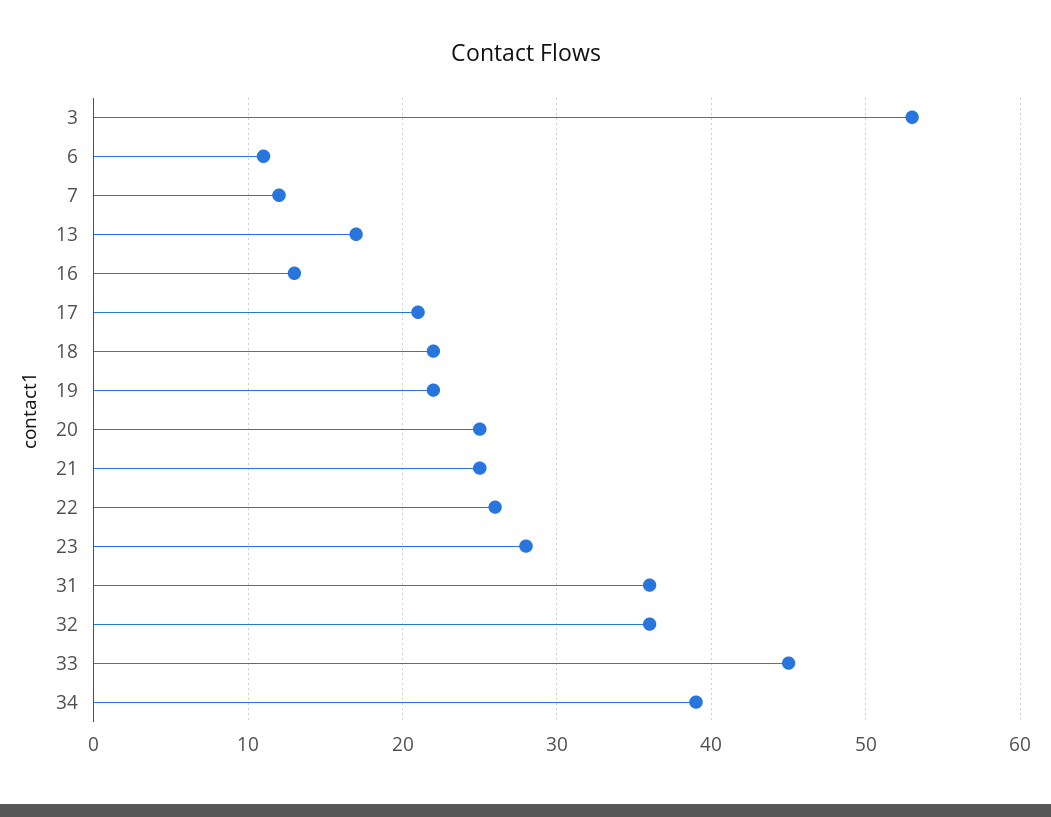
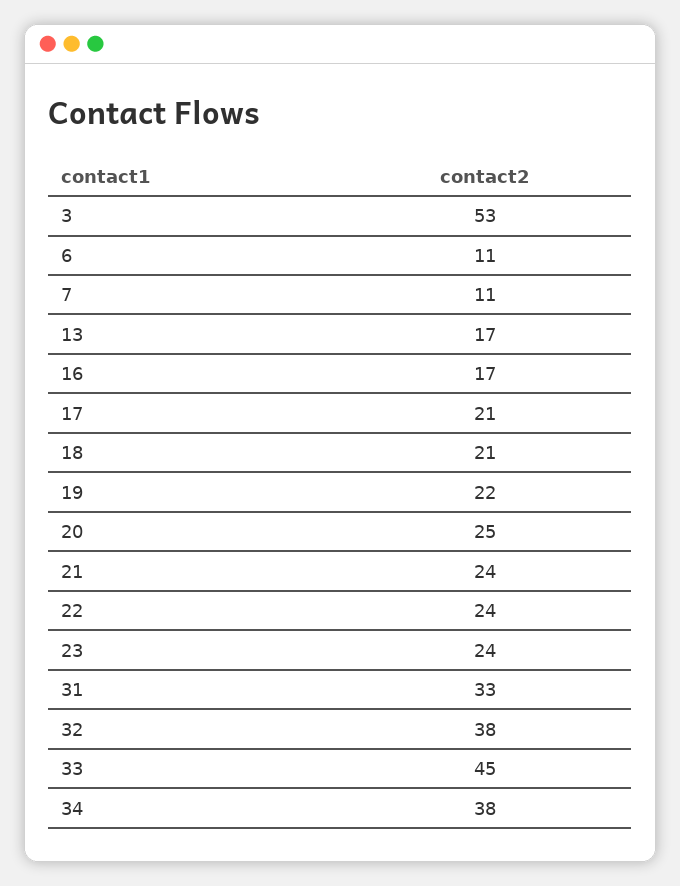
7: 12 -> 11
16: 13 -> 17
18: 22 -> 21
21: 25 -> 24
22: 26 -> 24
23: 28 -> 24
31: 36 -> 33
32: 36 -> 38
34: 39 -> 38

